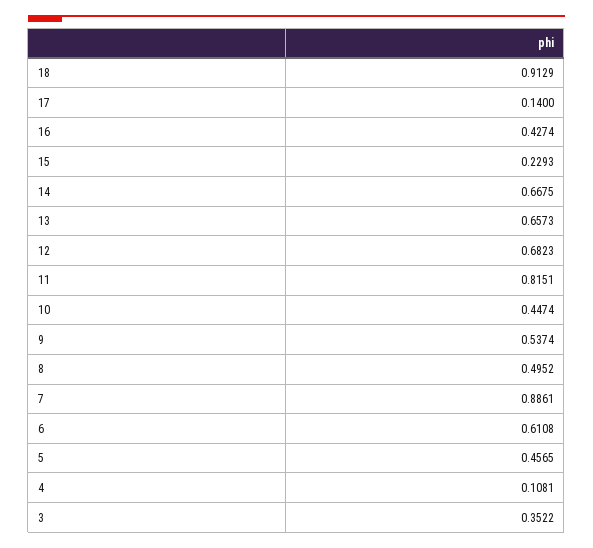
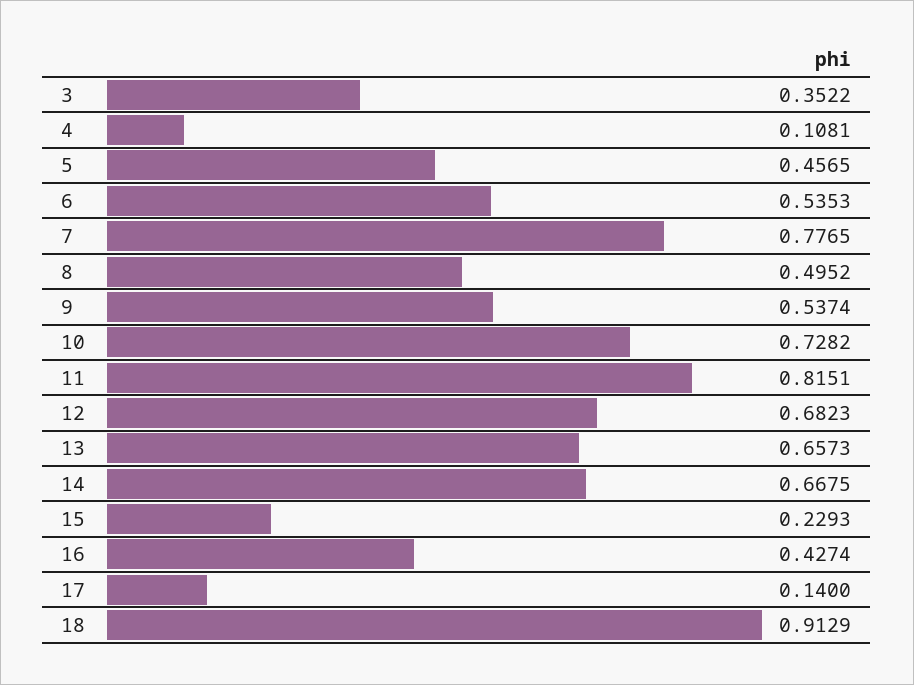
10: 0.4474 -> 0.7282
7: 0.8861 -> 0.7765
6: 0.6108 -> 0.5353

